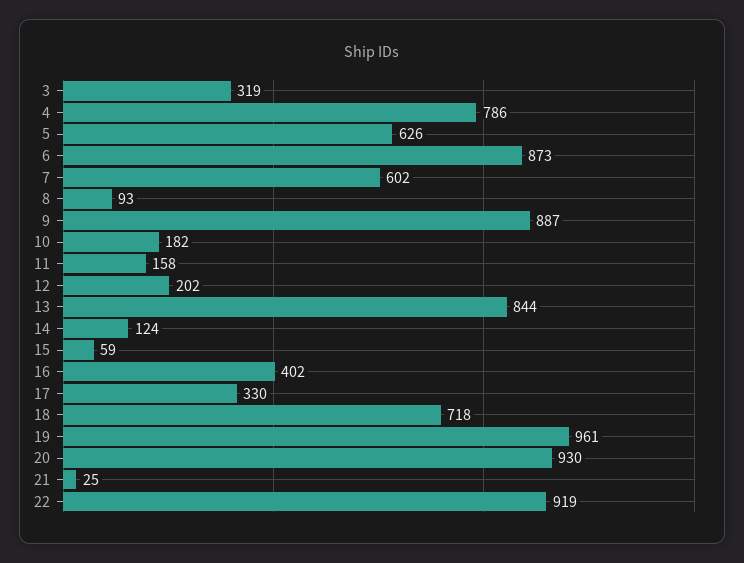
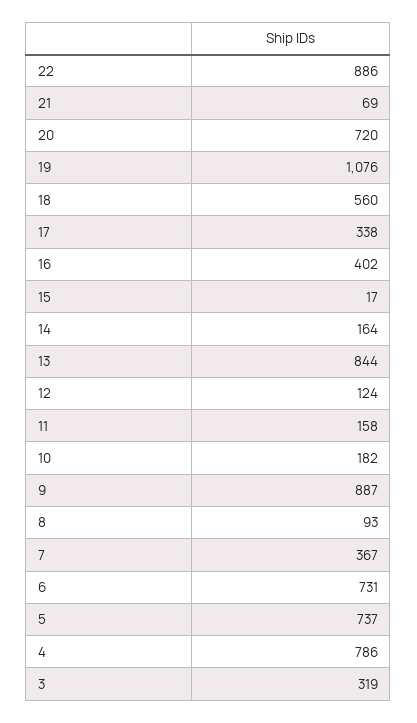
5: 626 -> 737
6: 873 -> 731
7: 602 -> 367
12: 202 -> 124
14: 124 -> 164
15: 59 -> 17
17: 330 -> 338
18: 718 -> 560
19: 961 -> 1076
20: 930 -> 720
21: 25 -> 69
22: 919 -> 886

